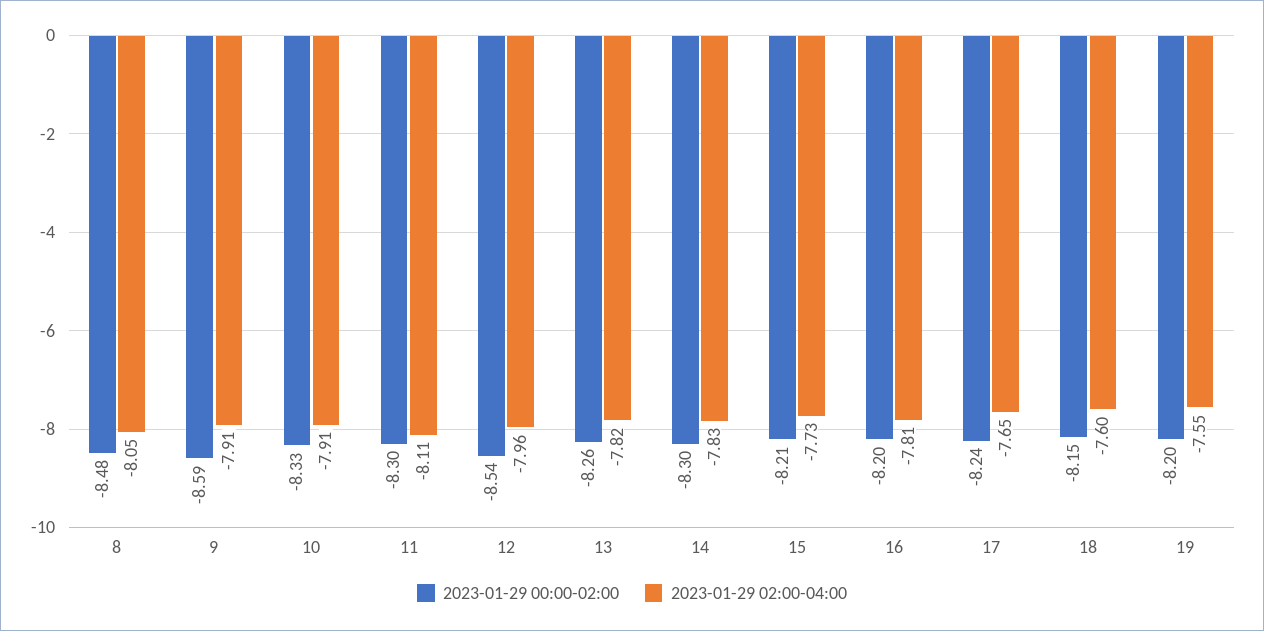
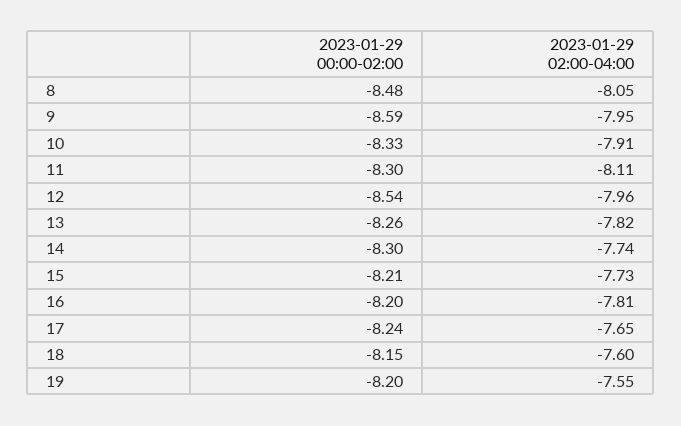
2023-01-29 02:00-04:00, 9: -7.91 -> -7.95
2023-01-29 02:00-04:00, 14: -7.83 -> -7.74

